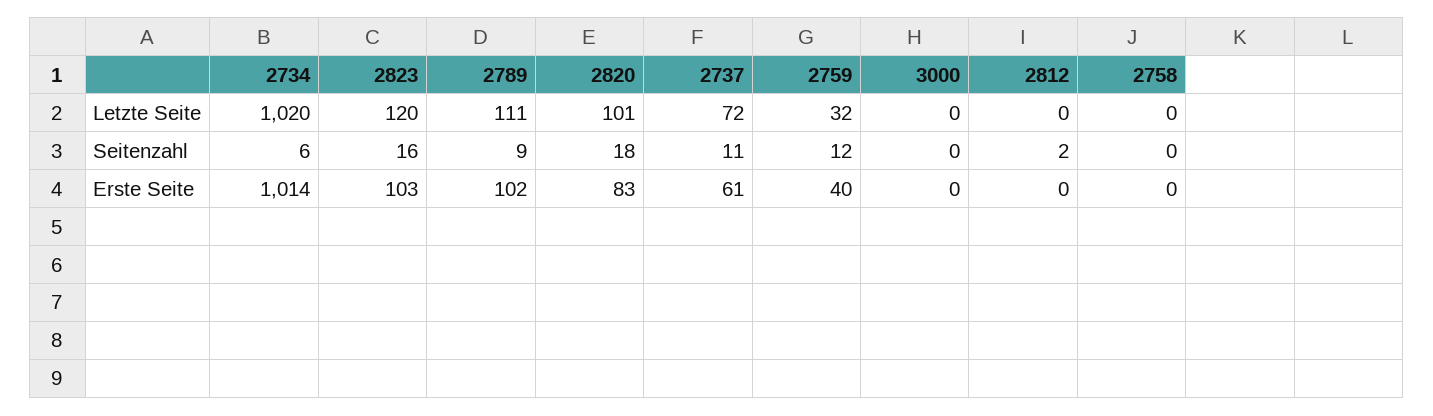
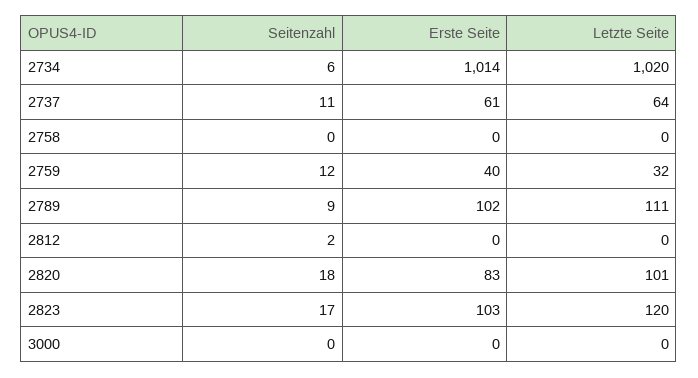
2737, Letzte Seite: 72 -> 64
2823, Seitenzahl: 16 -> 17

